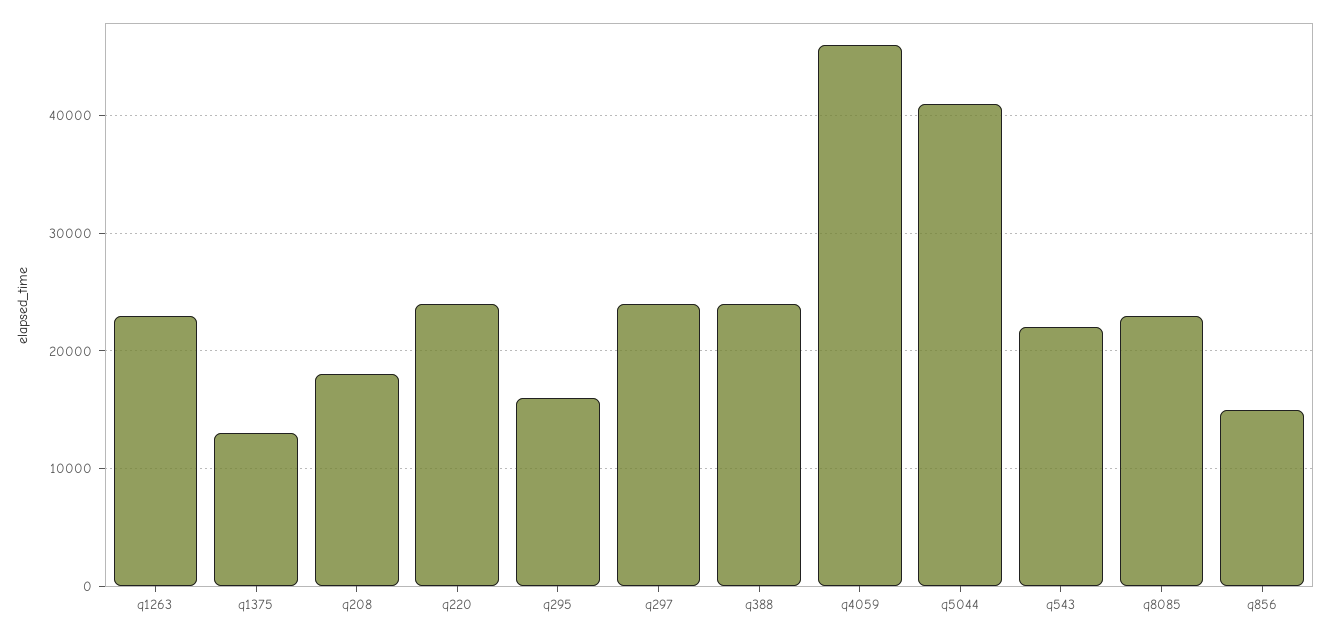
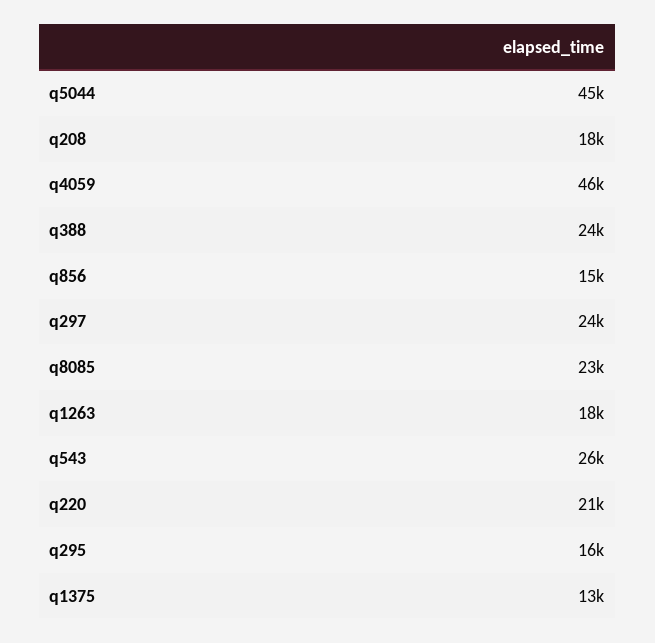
q1263: 23000 -> 18000
q220: 24000 -> 21000
q5044: 41000 -> 45000
q543: 22000 -> 26000

